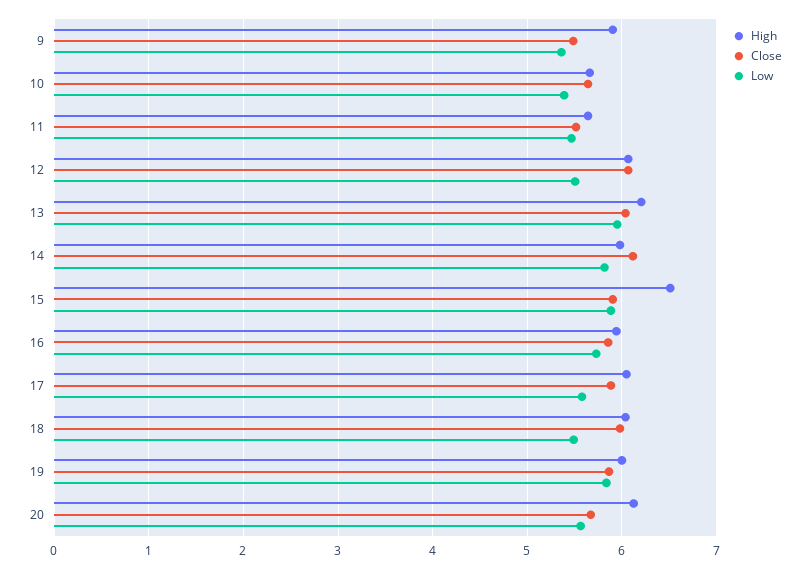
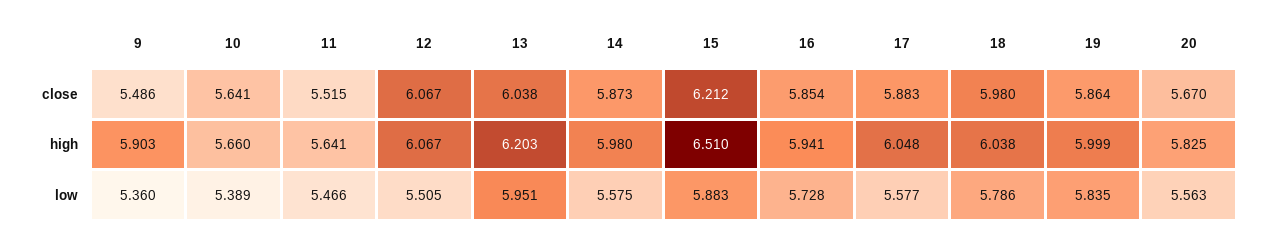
Close, 14: 6.1 -> 5.873
Low, 14: 5.8 -> 5.575
Close, 15: 5.9 -> 6.212
Low, 18: 5.5 -> 5.786
High, 20: 6.1 -> 5.825

